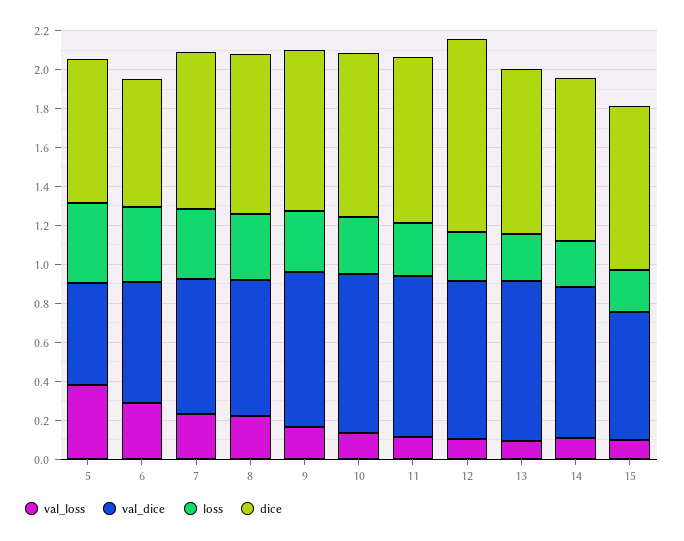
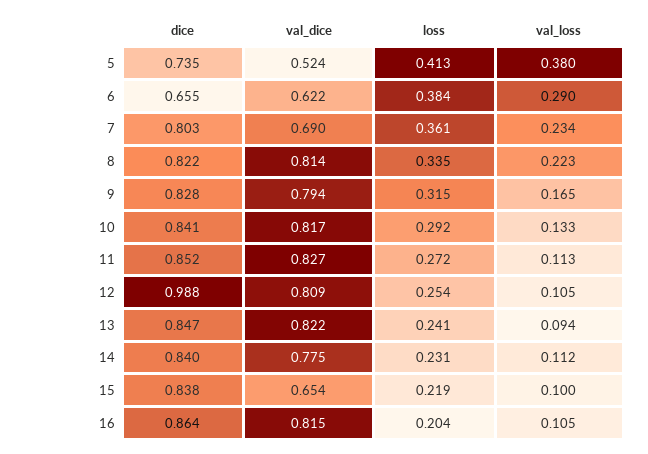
val_dice, 8: 0.7 -> 0.814
dice, 16: none -> 0.864
val_dice, 16: none -> 0.815
loss, 16: none -> 0.204
val_loss, 16: none -> 0.105

